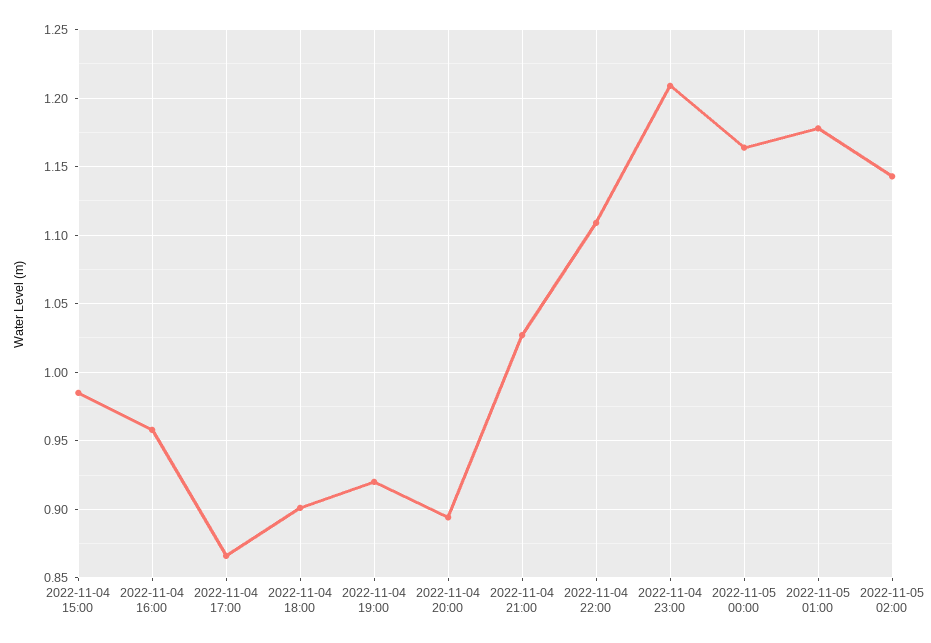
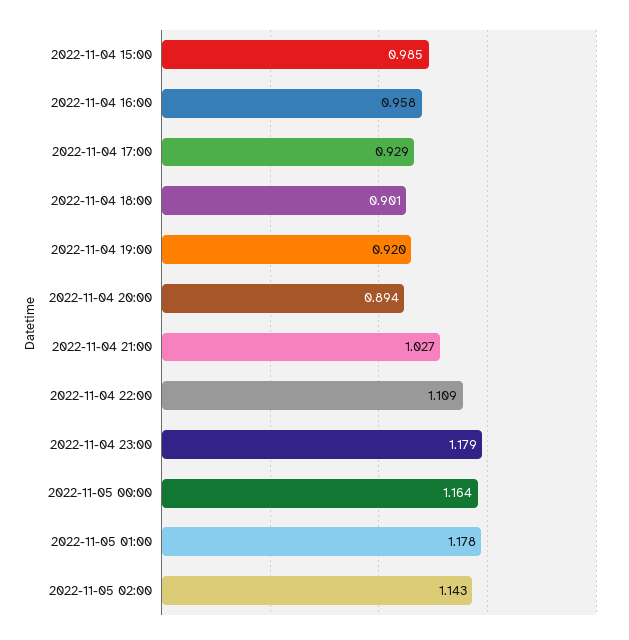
2022-11-04 17:00: 0.865 -> 0.929
2022-11-04 23:00: 1.21 -> 1.179

